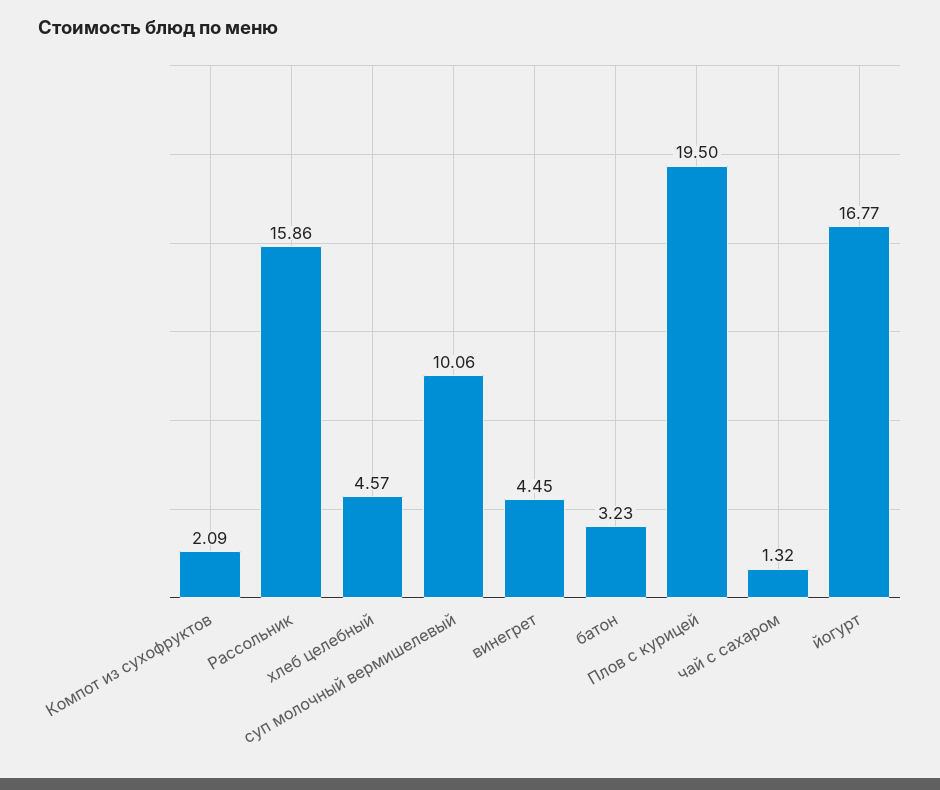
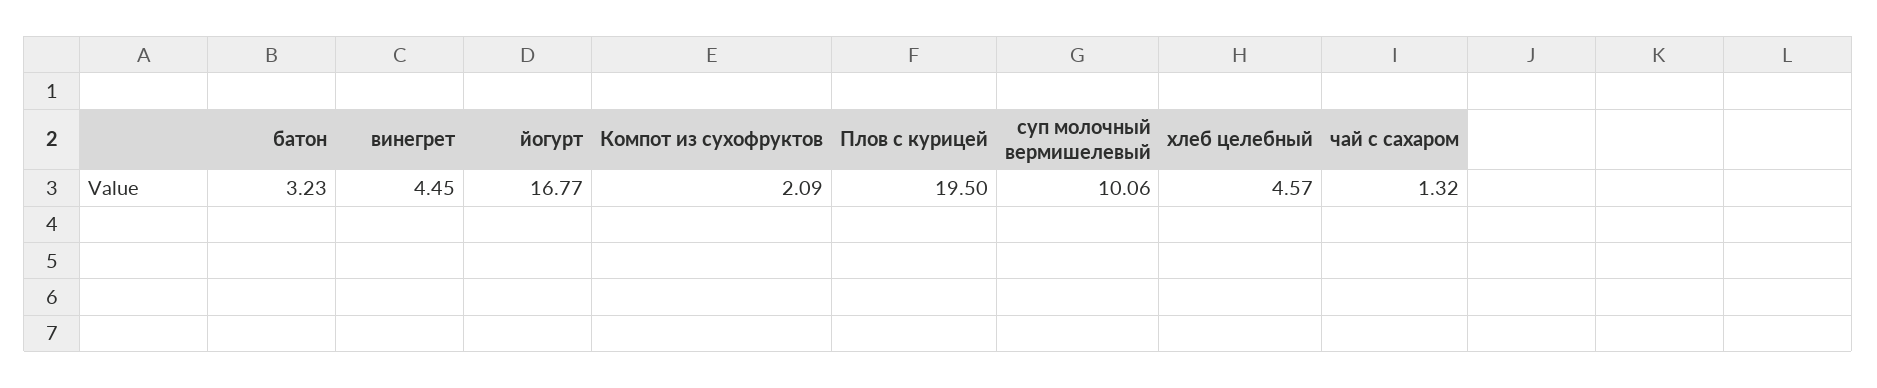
Рассольник: 15.86 -> none

